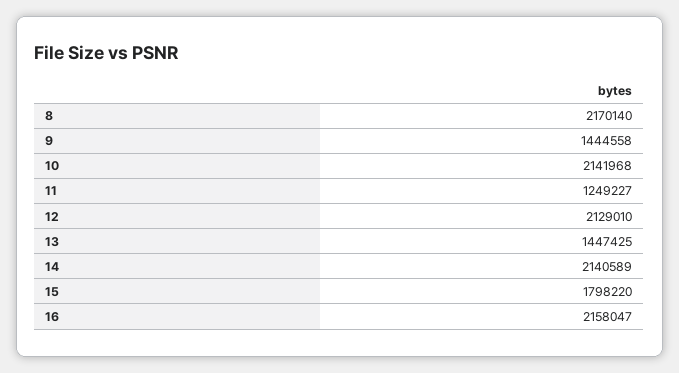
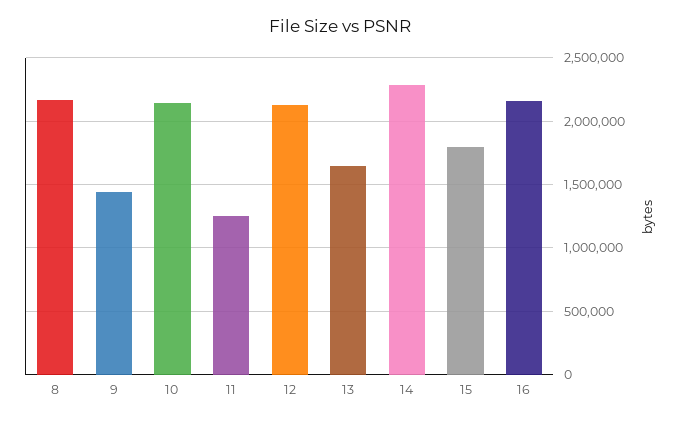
13: 1447425 -> 1650000
14: 2140589 -> 2300000

